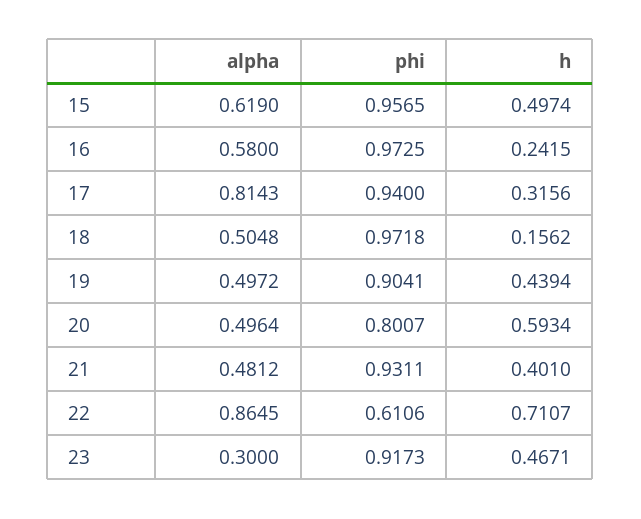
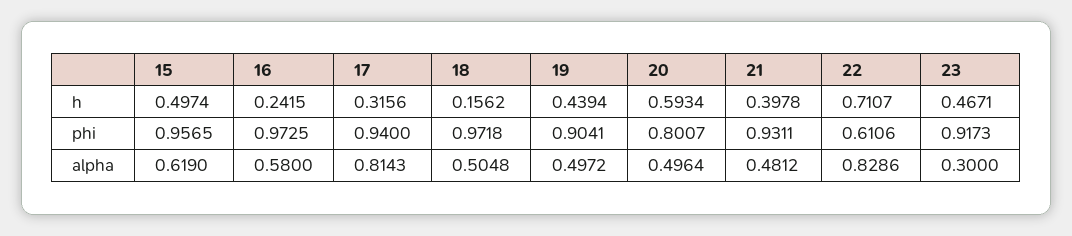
h, 21: 0.401 -> 0.3978
alpha, 22: 0.8645 -> 0.8286

